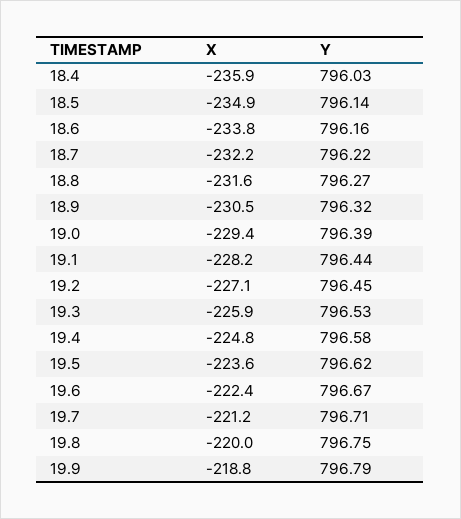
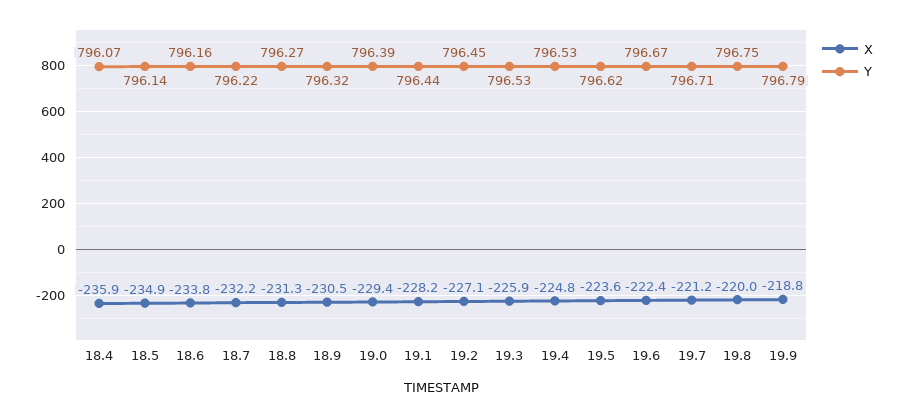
Y, 18.4: 796.03 -> 796.07
X, 18.8: -231.6 -> -231.3
Y, 19.4: 796.58 -> 796.53

